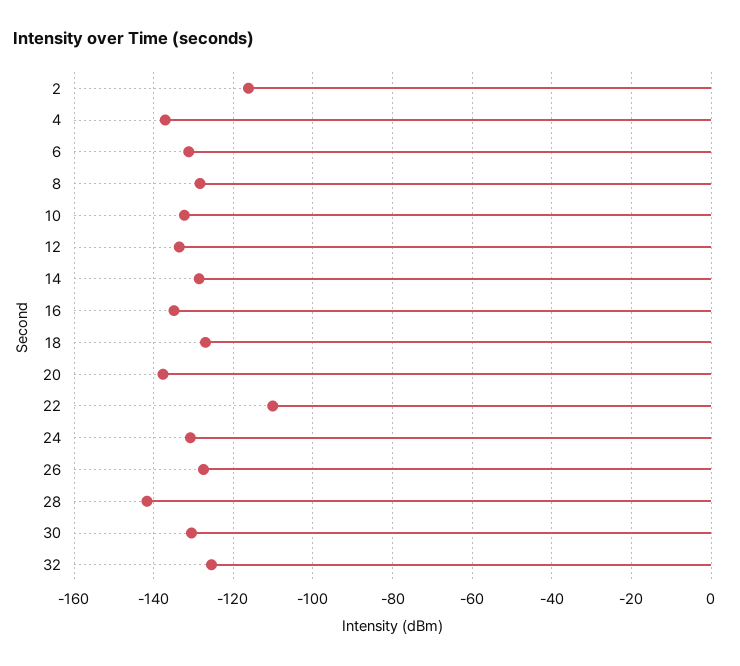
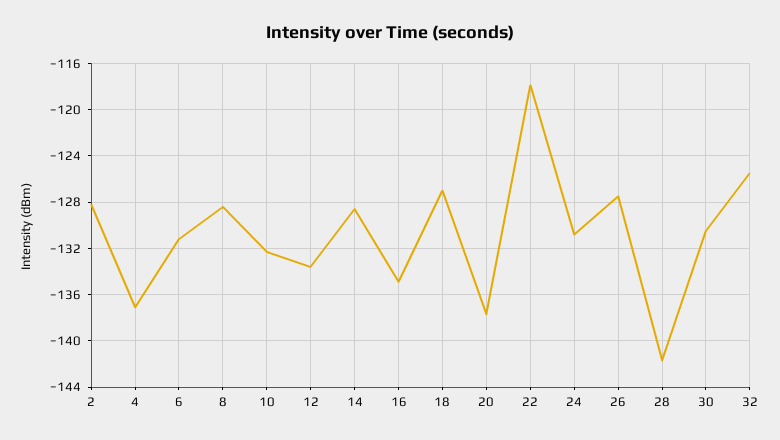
2: -116 -> -128
22: -110 -> -118

